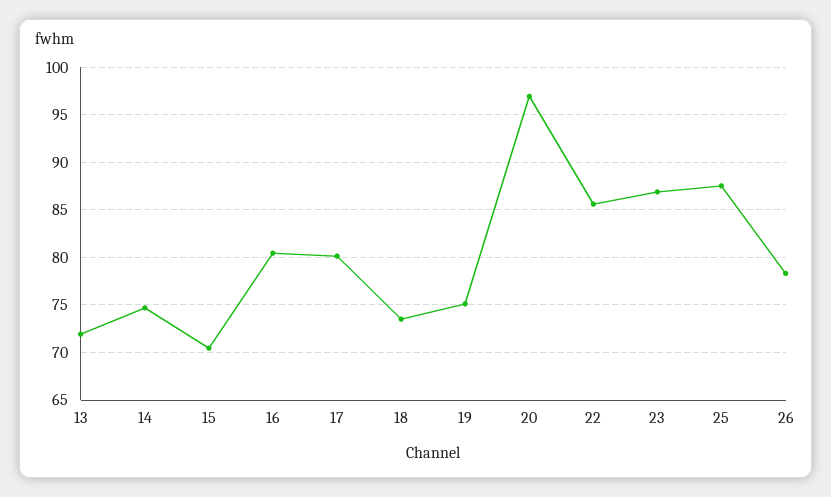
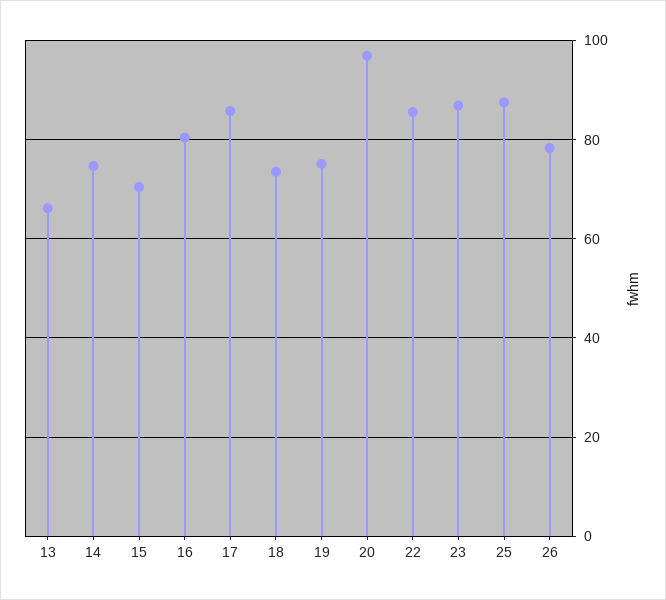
13: 72 -> 66
17: 80 -> 86

